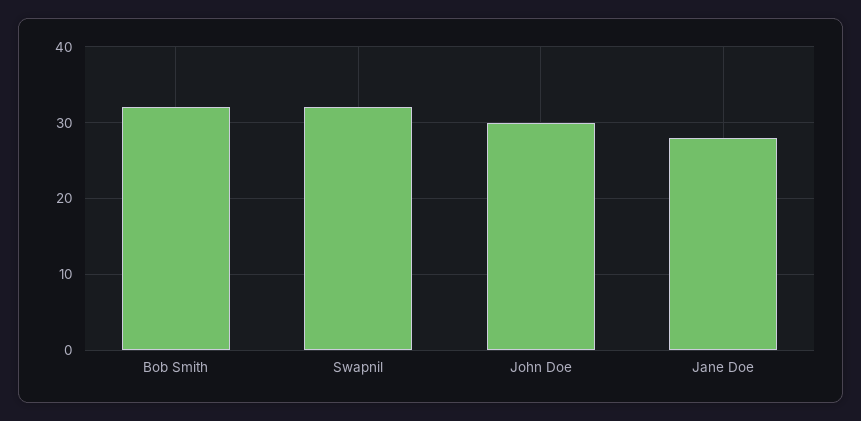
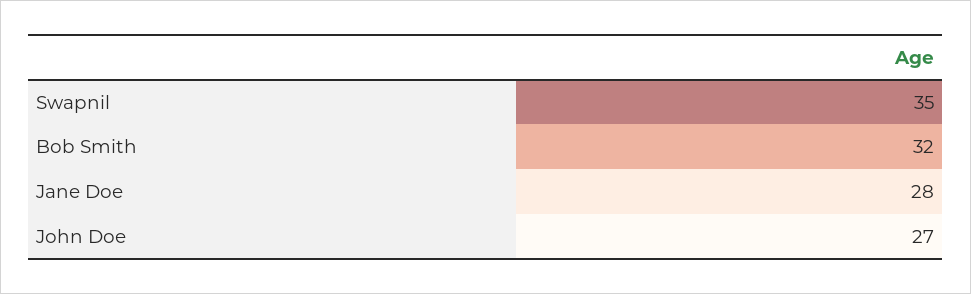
Swapnil: 32 -> 35
John Doe: 30 -> 27

